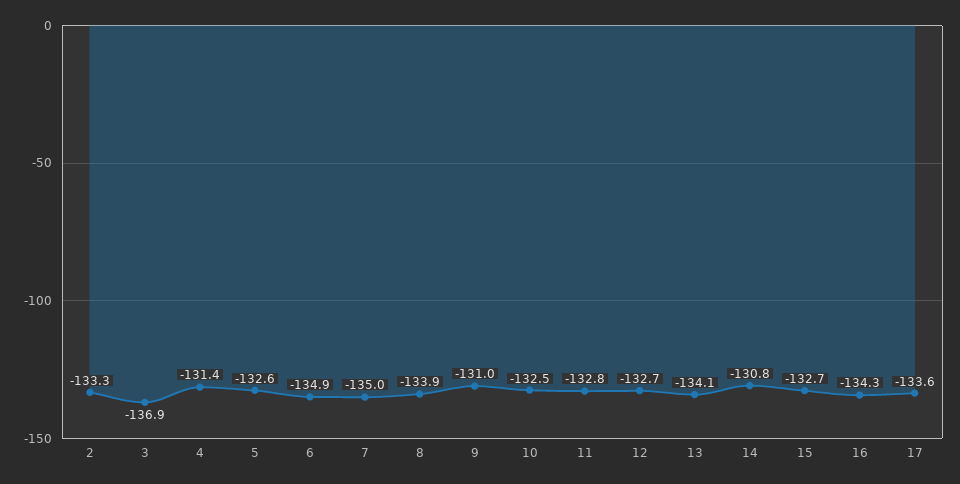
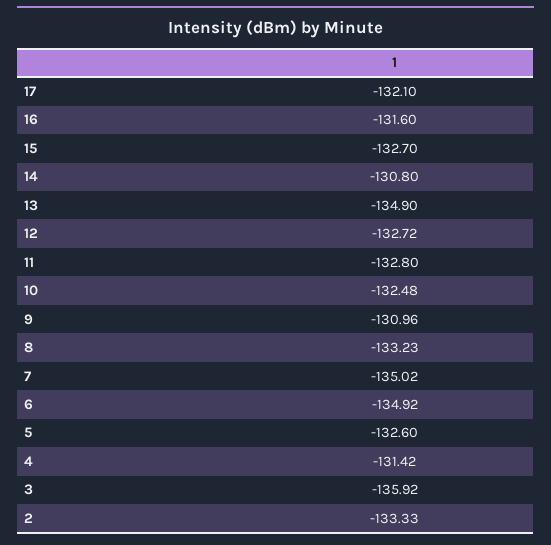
3: -136.9 -> -135.92
8: -133.9 -> -133.23
13: -134.1 -> -134.9
16: -134.3 -> -131.6
17: -133.6 -> -132.1

